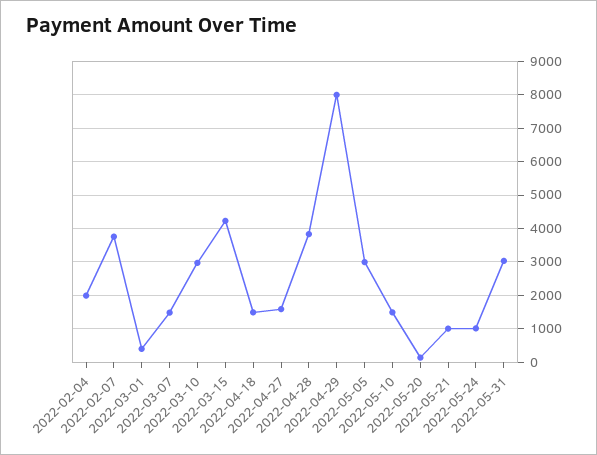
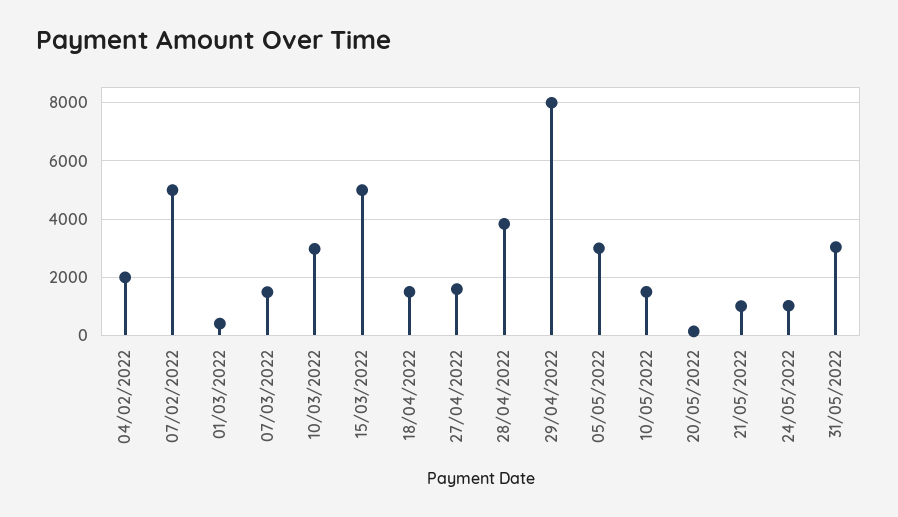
2022-02-07: 3800 -> 5000
2022-03-15: 4200 -> 5000

